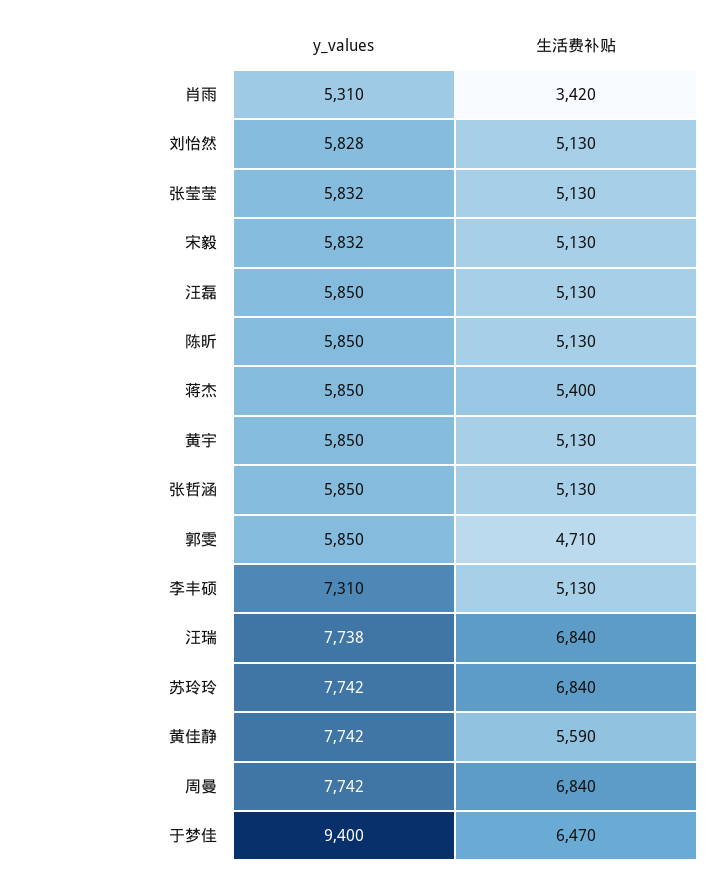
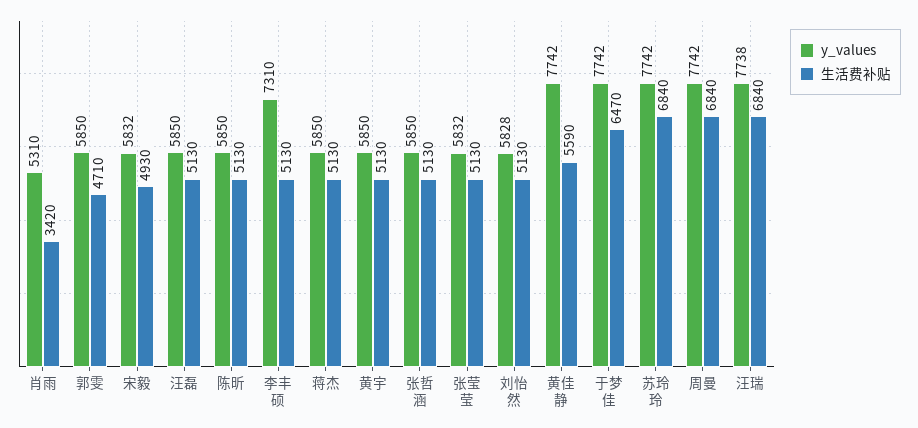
生活费补贴, 宋毅: 5130 -> 4930
生活费补贴, 蒋杰: 5400 -> 5130
y_values, 于梦佳: 9400 -> 7742

